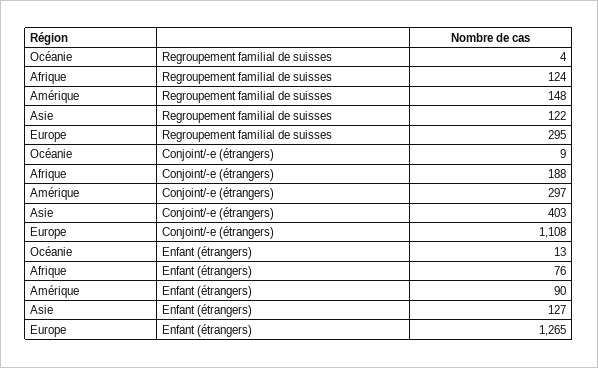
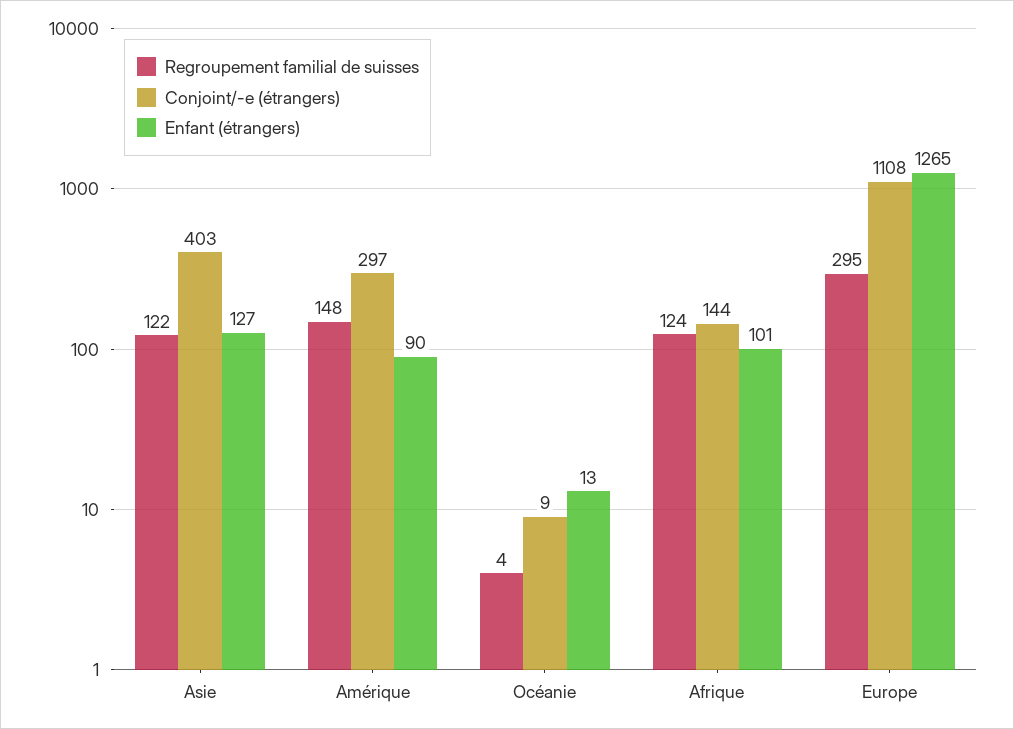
Conjoint/-e (étrangers), Afrique: 188 -> 144
Enfant (étrangers), Afrique: 76 -> 101

